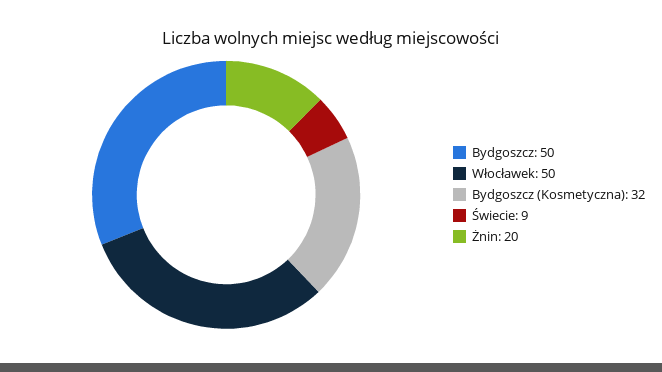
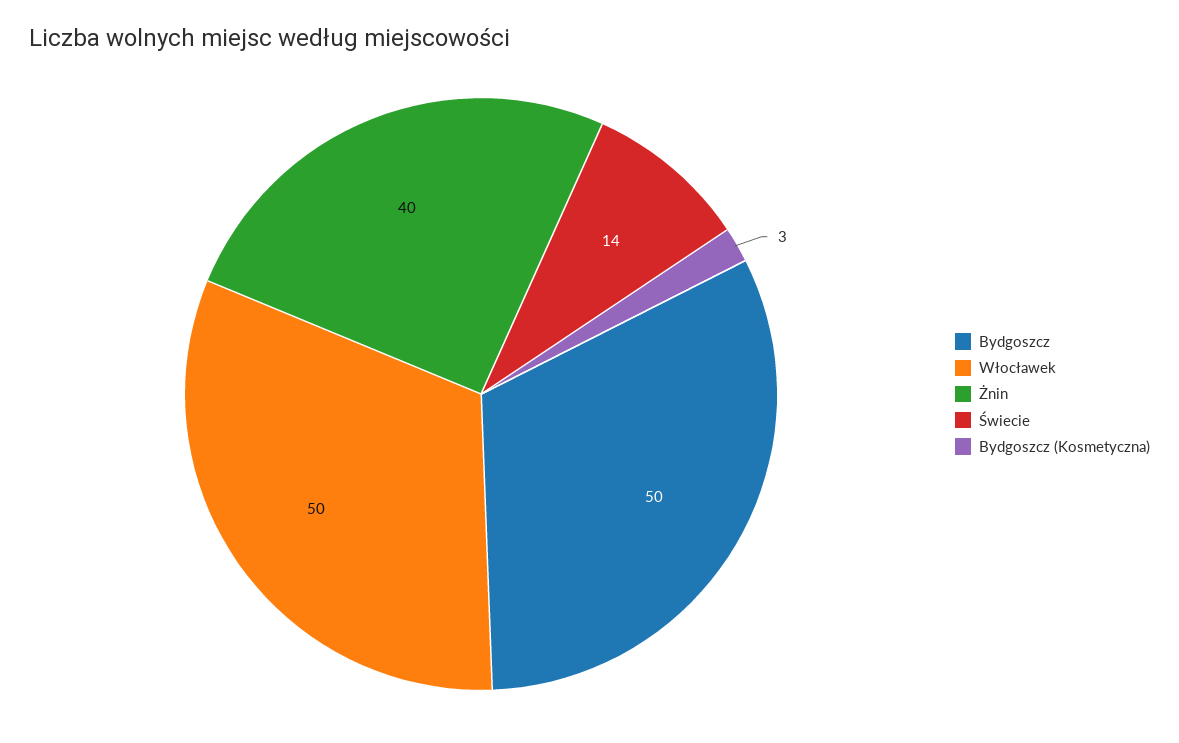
Bydgoszcz (Kosmetyczna): 32 -> 3
Świecie: 9 -> 14
Żnin: 20 -> 40

